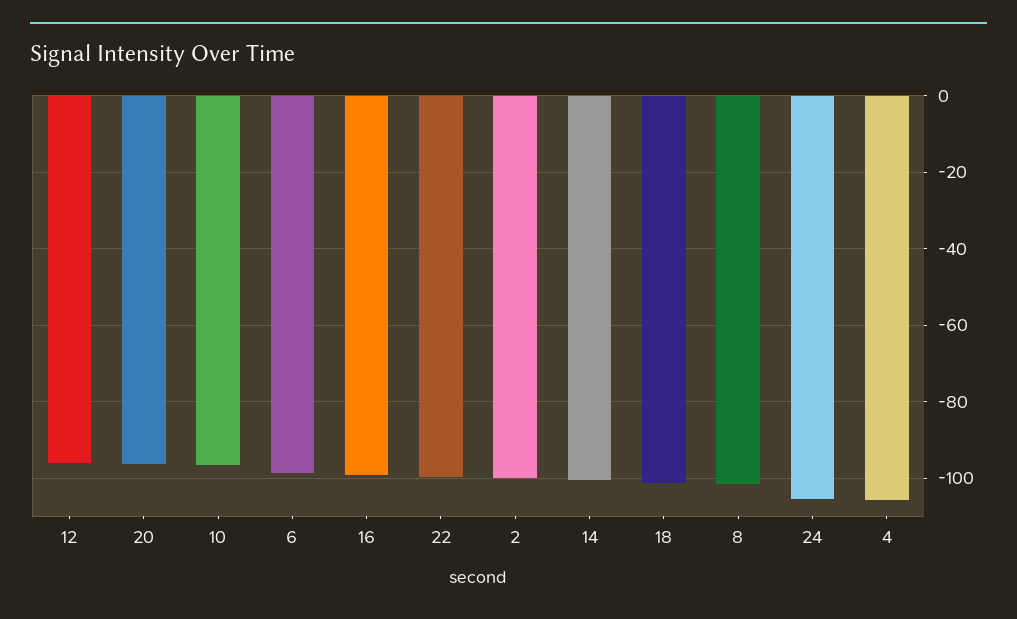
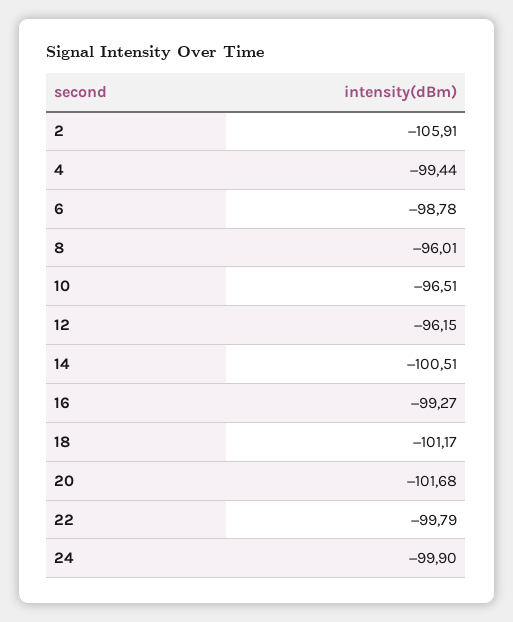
20: -96 -> -101.68
2: -100 -> -105.91
8: -102 -> -96.01
24: -106 -> -99.9
4: -106 -> -99.44

